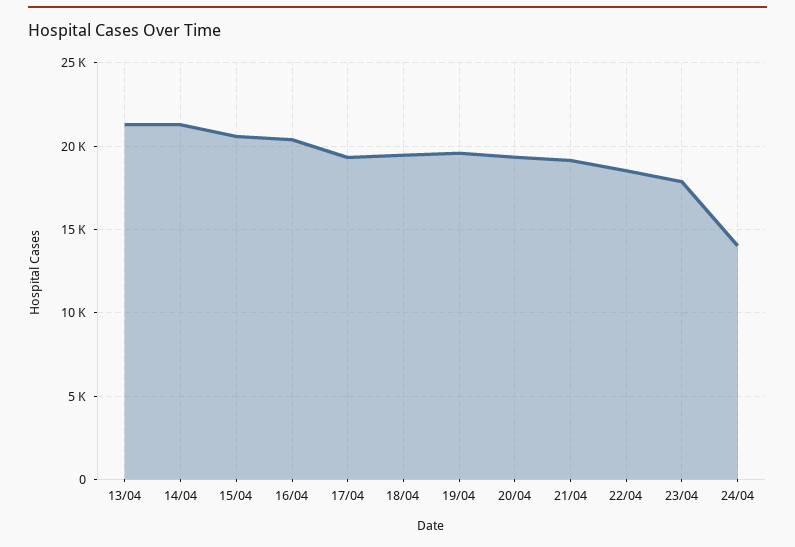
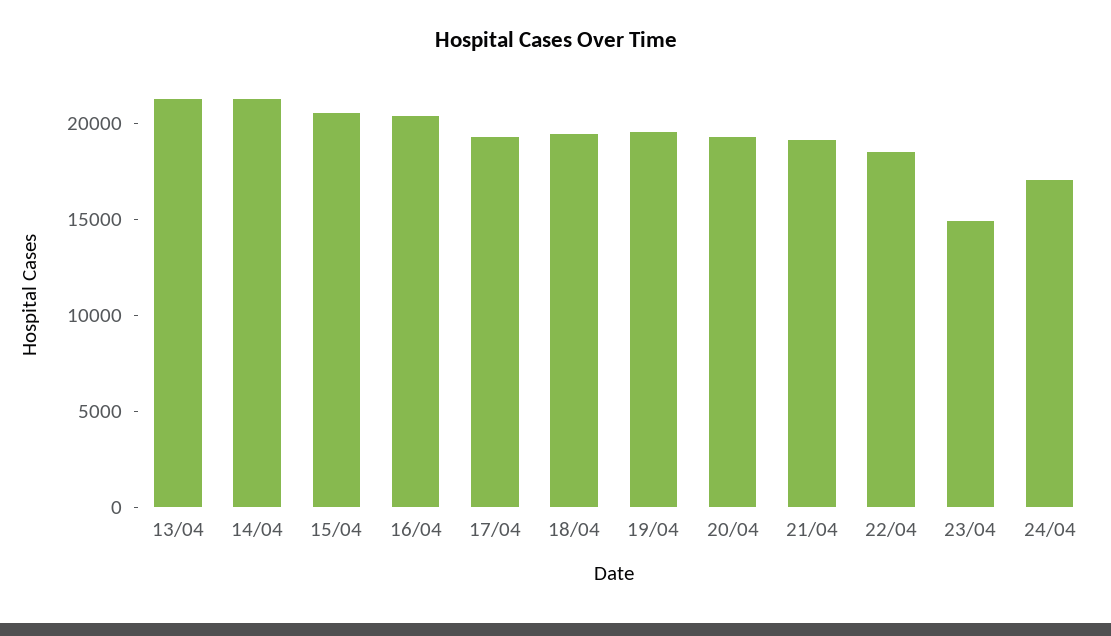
23/04: 18000 -> 15000
24/04: 14000 -> 17000

